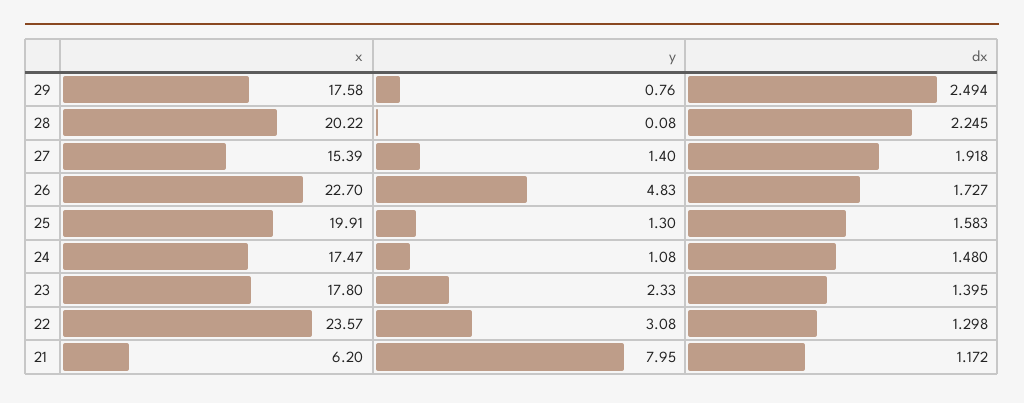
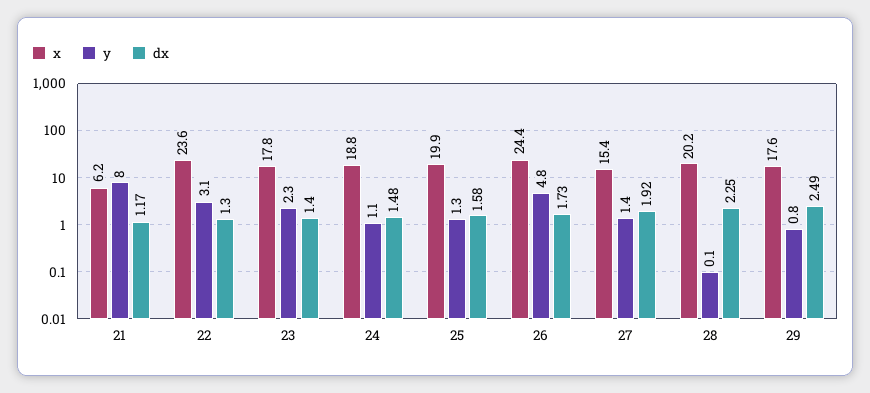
x, 26: 22.7 -> 24.4
x, 24: 17.47 -> 18.8

